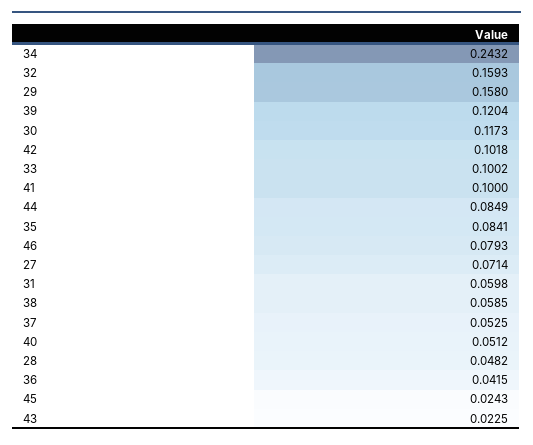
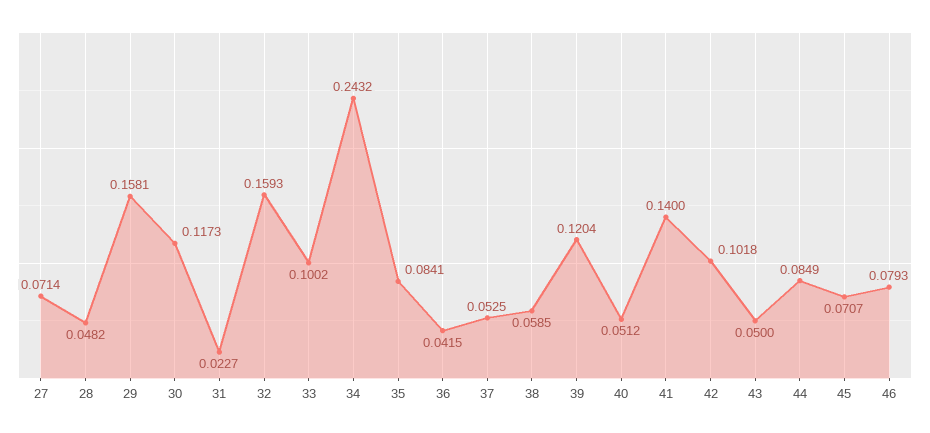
29: 0.158 -> 0.1581
41: 0.1 -> 0.14
31: 0.0598 -> 0.0227
45: 0.0243 -> 0.0707
43: 0.0225 -> 0.05

